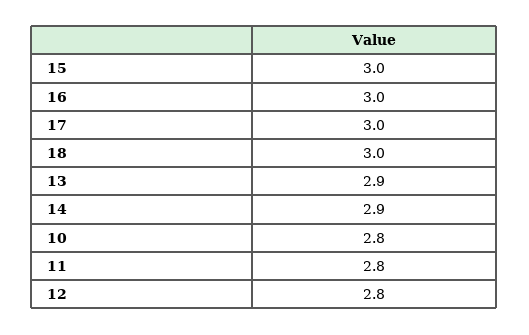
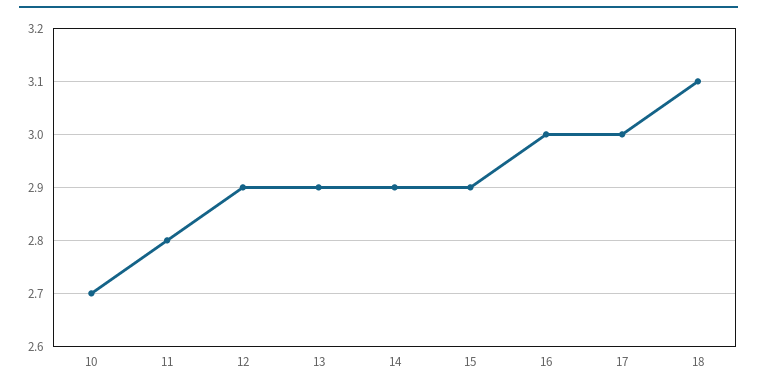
15: 3 -> 2.9
18: 3 -> 3.1
10: 2.8 -> 2.7
12: 2.8 -> 2.9

